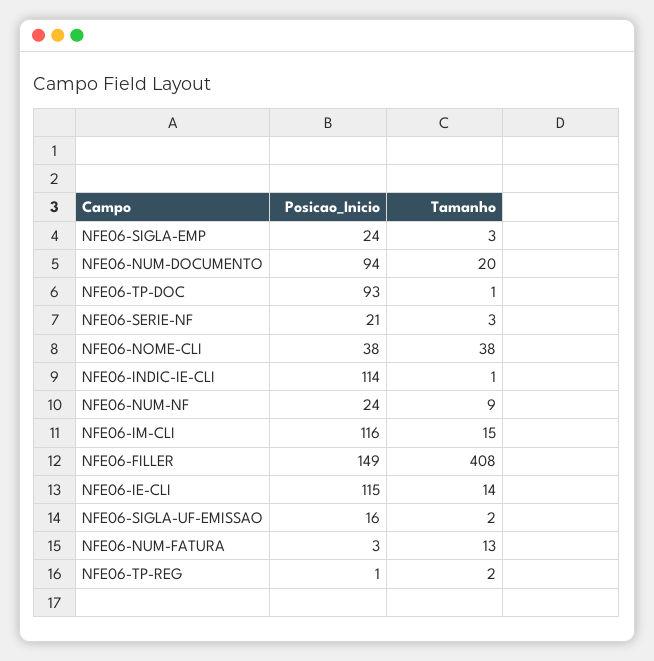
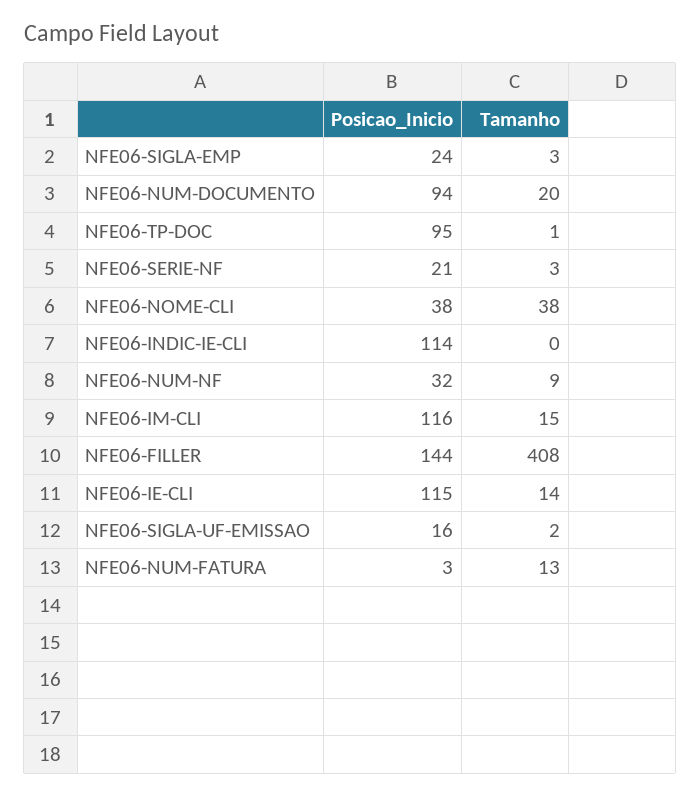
Posicao_Inicio, NFE06-TP-DOC: 93 -> 95
Tamanho, NFE06-INDIC-IE-CLI: 1 -> 0
Posicao_Inicio, NFE06-NUM-NF: 24 -> 32
Posicao_Inicio, NFE06-FILLER: 149 -> 144
Posicao_Inicio, NFE06-TP-REG: 1 -> none
Tamanho, NFE06-TP-REG: 2 -> none

